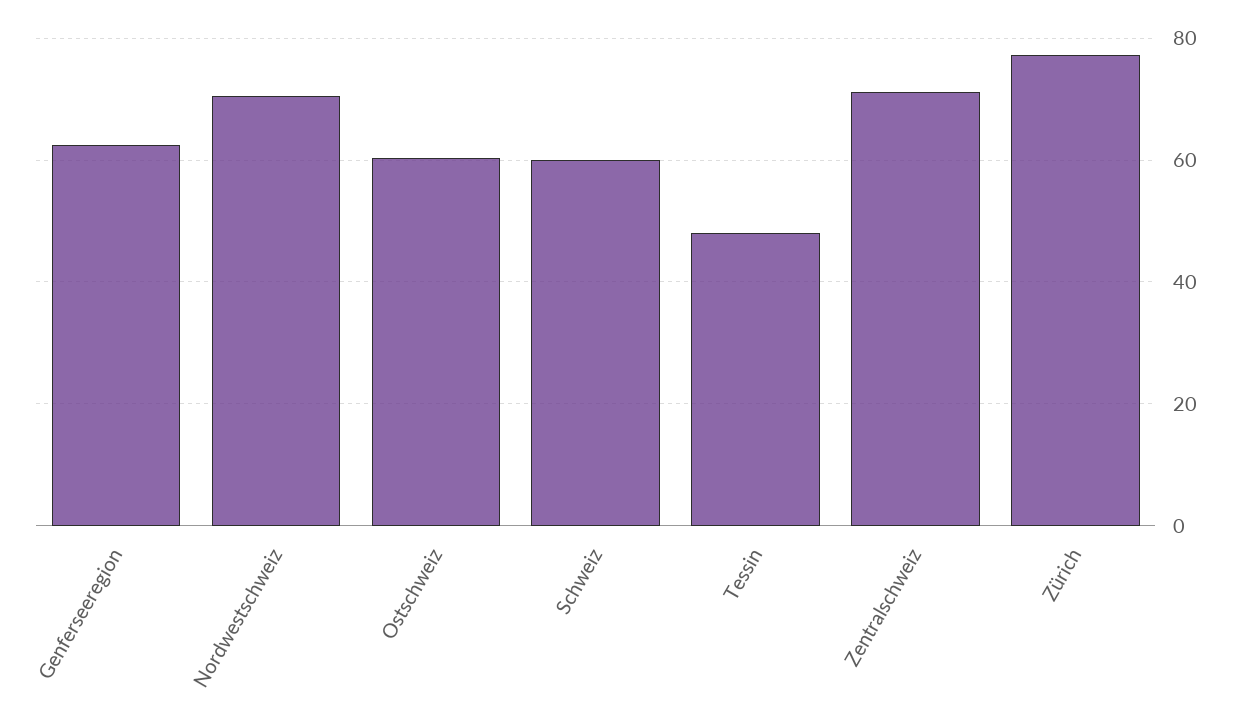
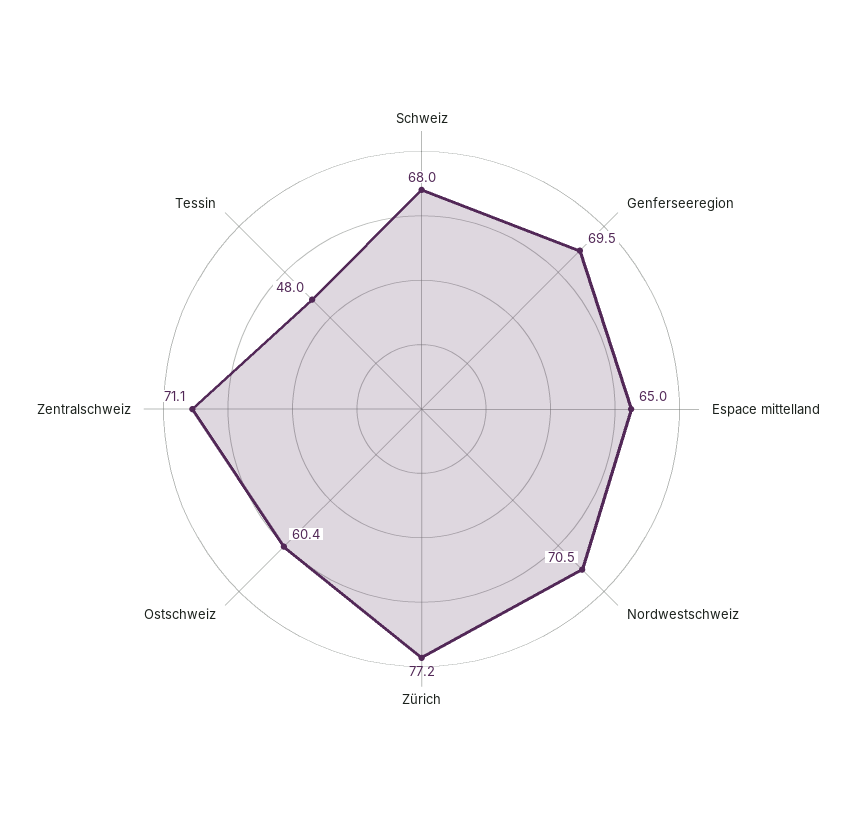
Genferseeregion: 62 -> 69.5
Schweiz: 60 -> 68
Espace mittelland: none -> 65

